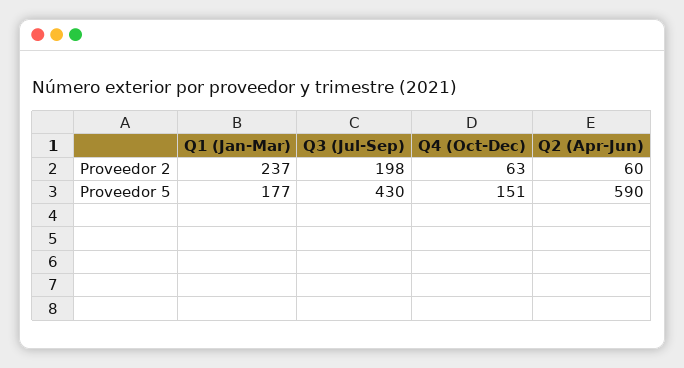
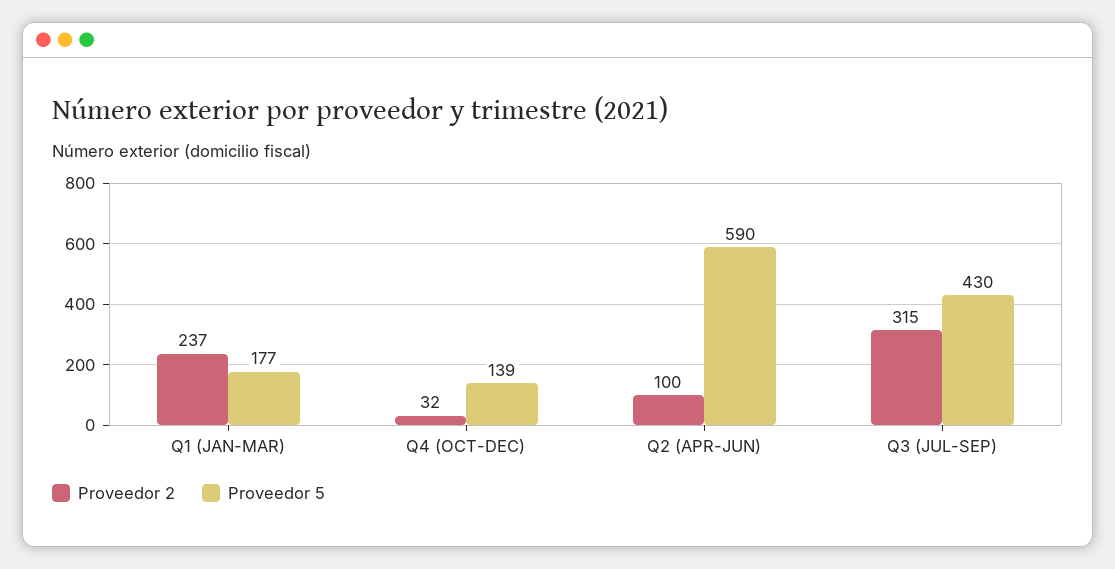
Proveedor 2, Q3 (Jul-Sep): 198 -> 315
Proveedor 2, Q4 (Oct-Dec): 63 -> 32
Proveedor 2, Q2 (Apr-Jun): 60 -> 100
Proveedor 5, Q4 (Oct-Dec): 151 -> 139

